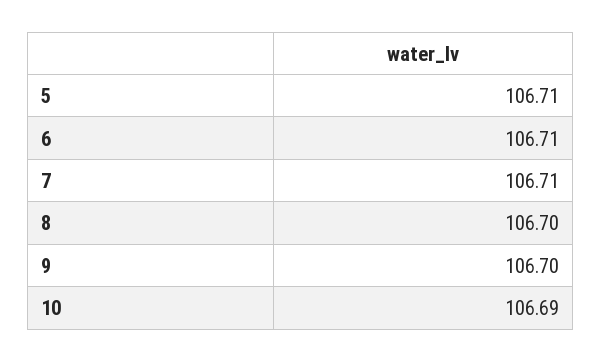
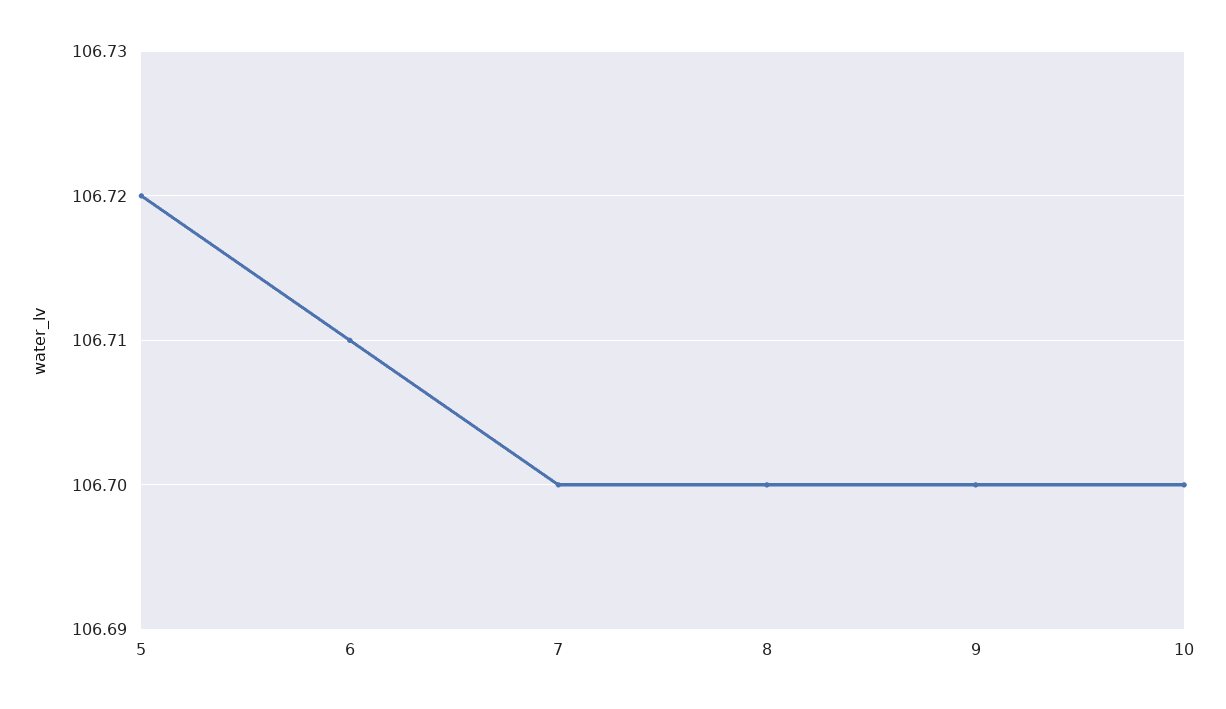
5: 106.71 -> 106.72
7: 106.71 -> 106.7
10: 106.69 -> 106.7

